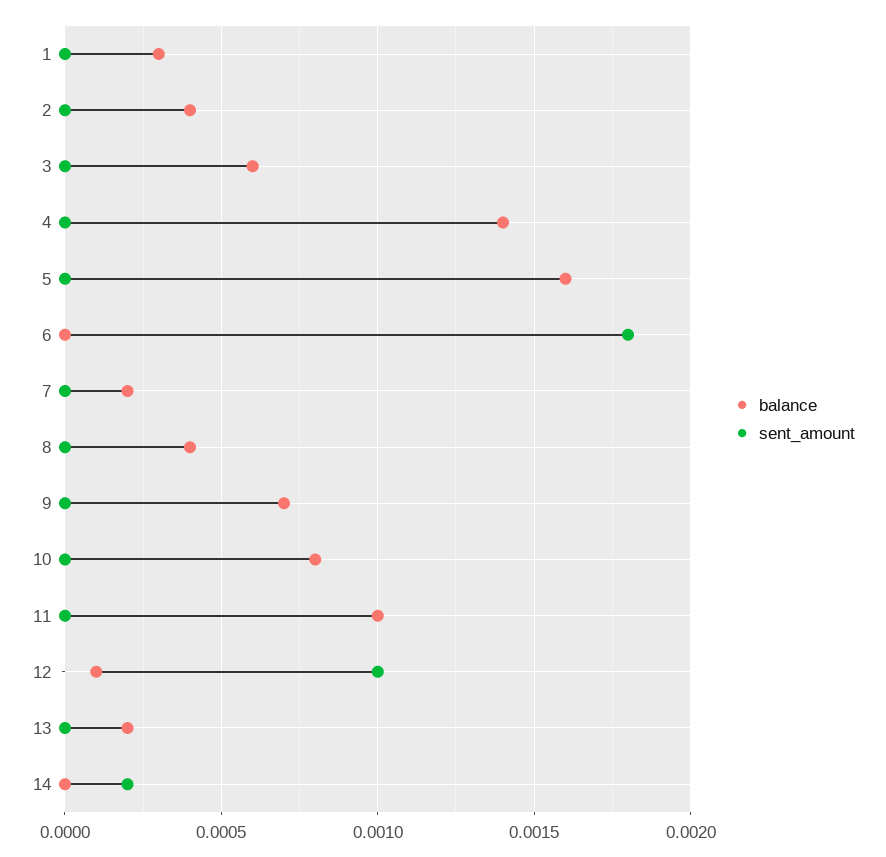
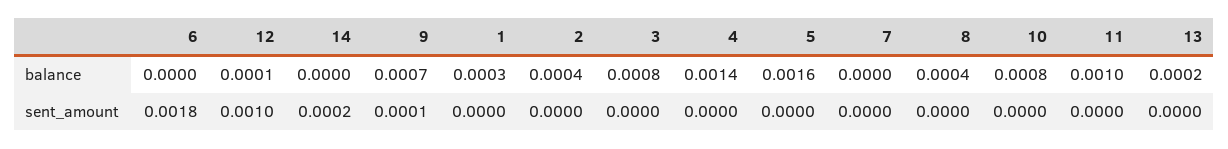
balance, 3: 0.0006 -> 0.0008
balance, 7: 0.0002 -> 0
sent_amount, 9: 0 -> 0.0001

